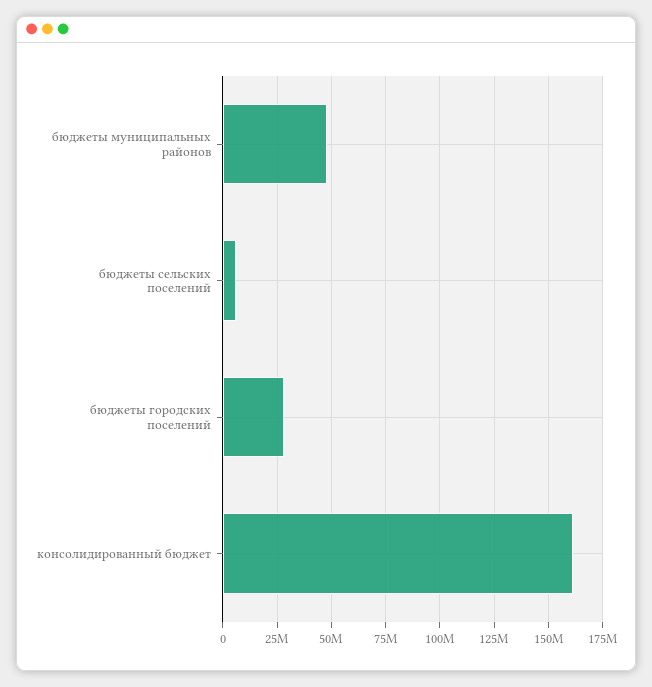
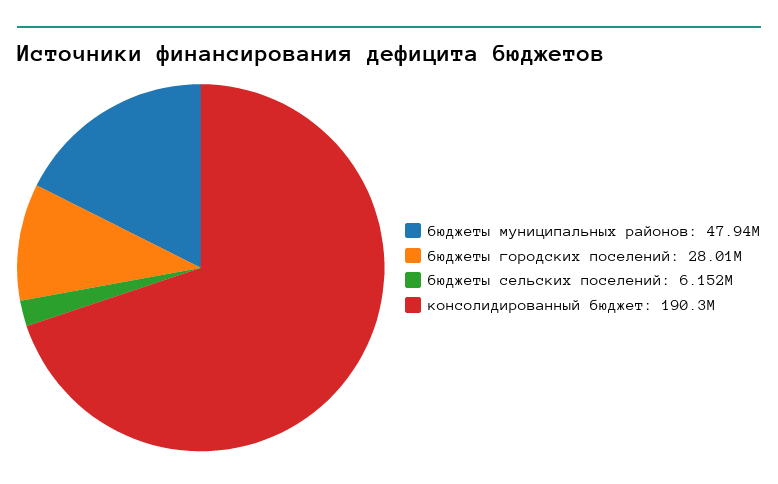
консолидированный бюджет: 160000000 -> 190300000

